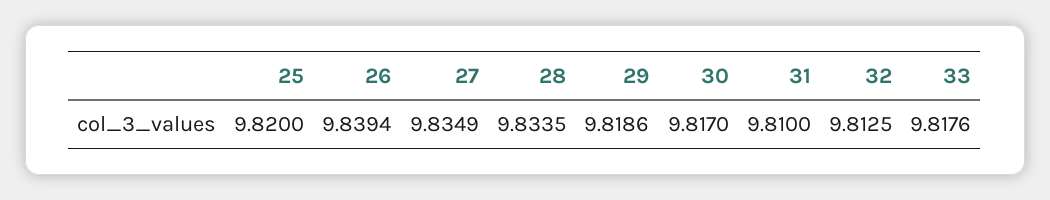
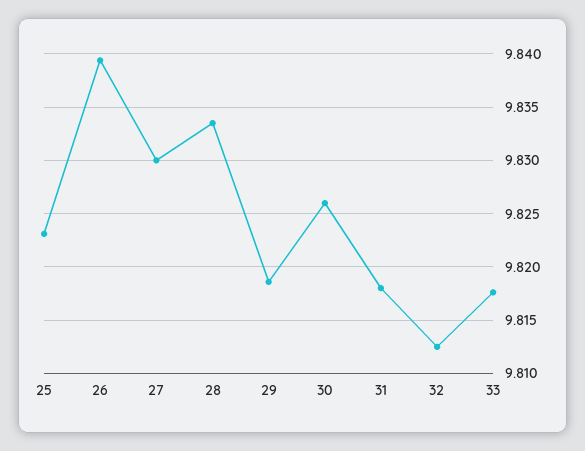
25: 9.82 -> 9.823
27: 9.8349 -> 9.83
30: 9.817 -> 9.826
31: 9.81 -> 9.818

